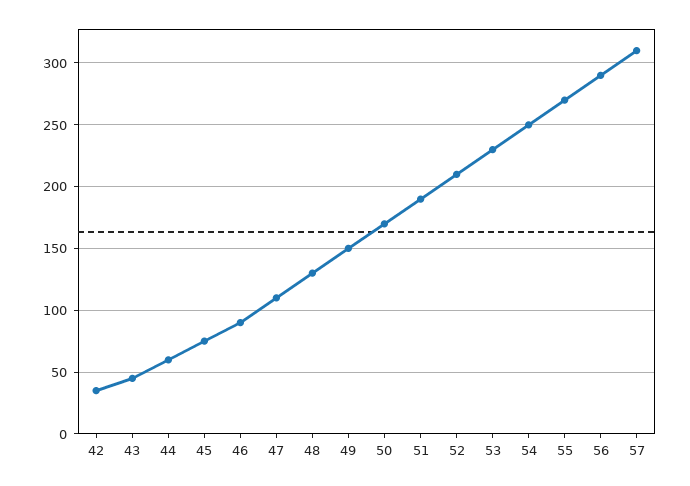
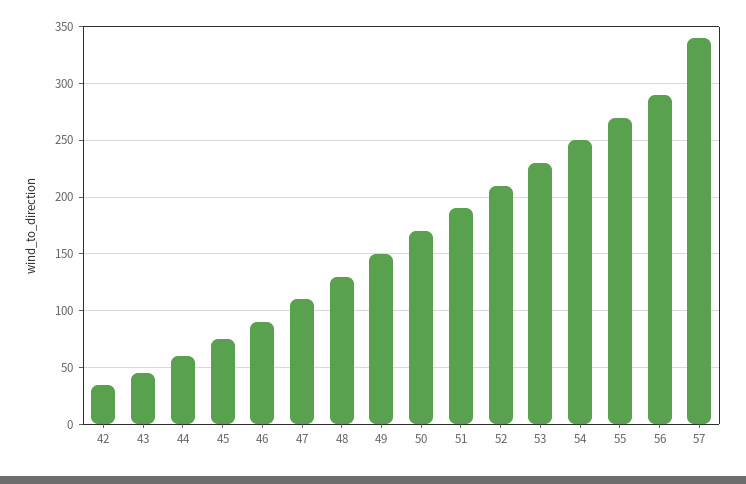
57: 310 -> 340

